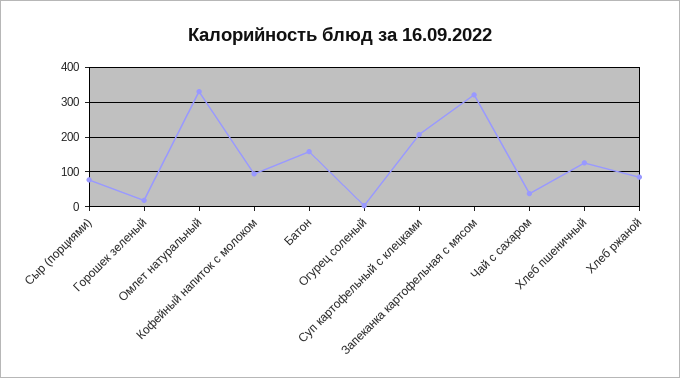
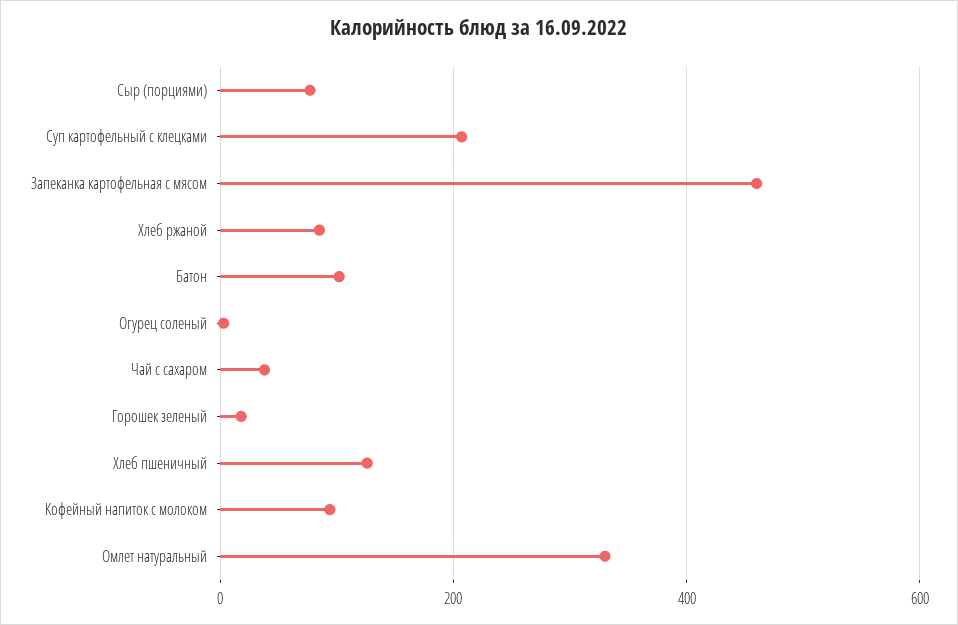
Батон: 160 -> 100
Запеканка картофельная с мясом: 320 -> 460

